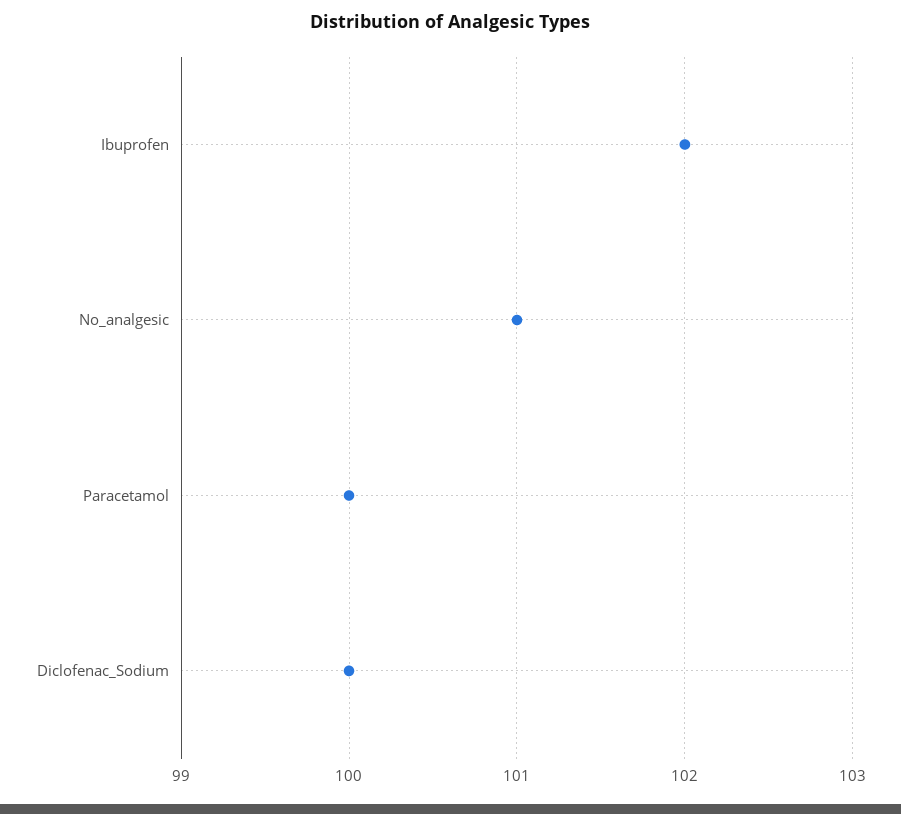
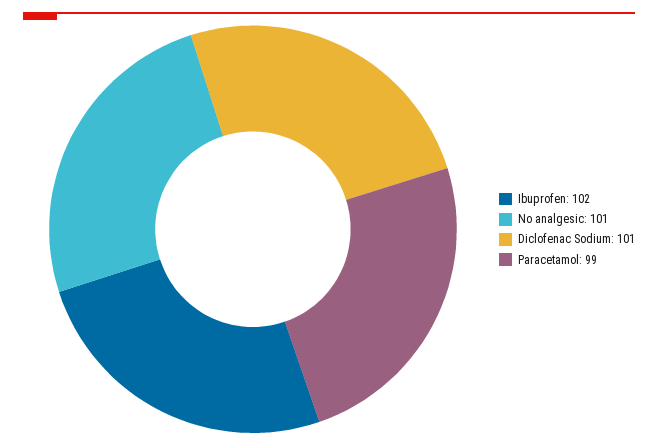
Paracetamol: 100 -> 99
Diclofenac_Sodium: 100 -> 101

